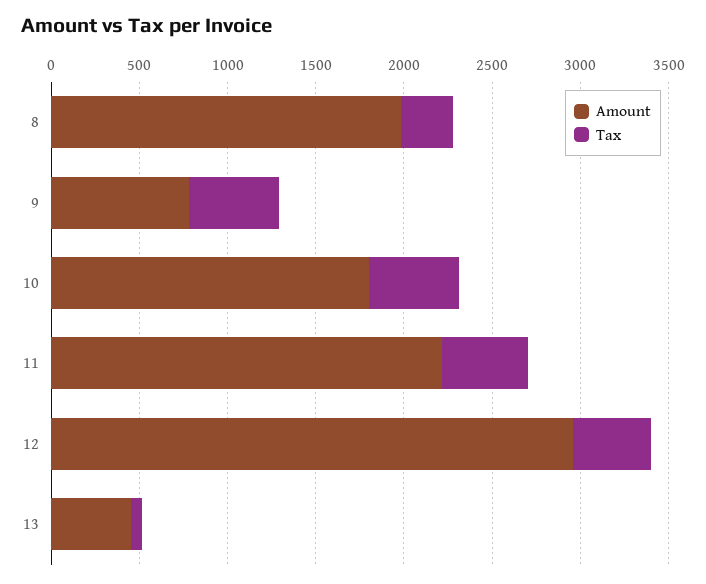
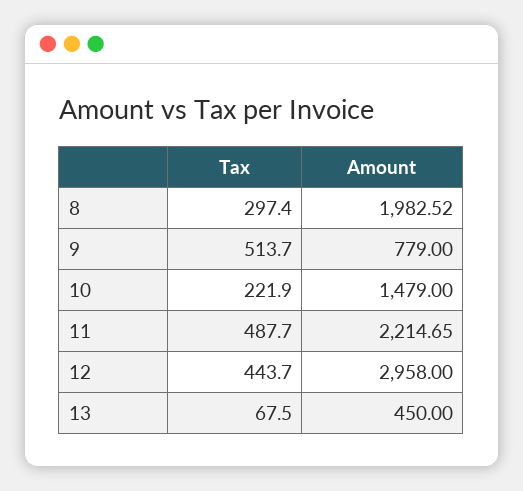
Amount, 10: 1800 -> 1479
Tax, 10: 500 -> 221.9

